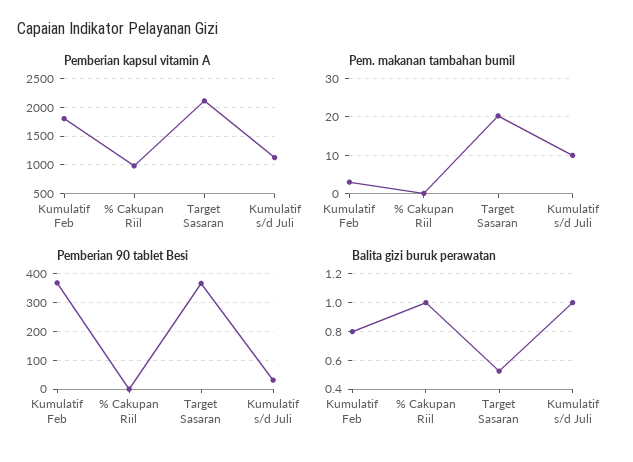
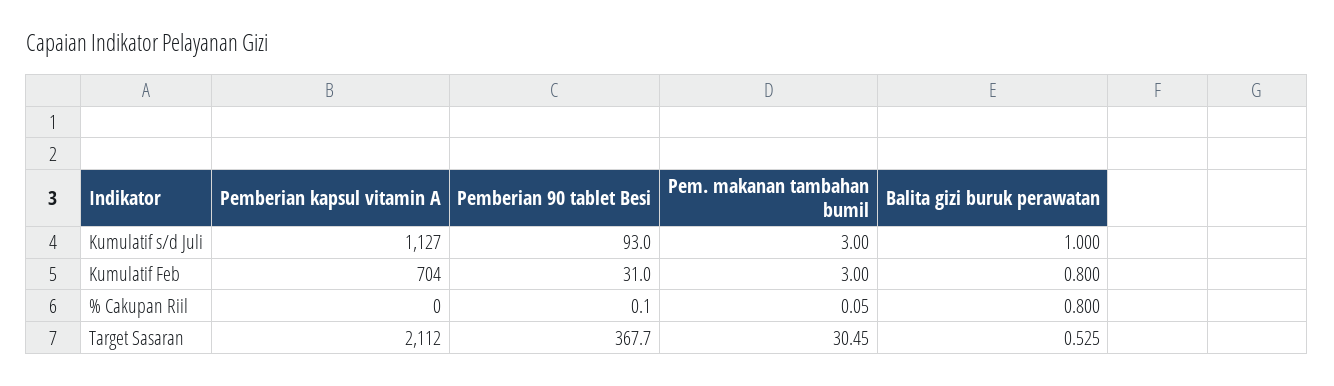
Pemberian kapsul vitamin A, Kumulatif Feb: 1750 -> 704
Pemberian kapsul vitamin A, % Cakupan Riil: 1000 -> 0
Pem. makanan tambahan bumil, Target Sasaran: 20 -> 30.45
Pem. makanan tambahan bumil, Kumulatif s/d Juli: 10 -> 3
Pemberian 90 tablet Besi, Kumulatif Feb: 375 -> 31
Pemberian 90 tablet Besi, Kumulatif s/d Juli: 25 -> 93
Balita gizi buruk perawatan, % Cakupan Riil: 1 -> 0.8

